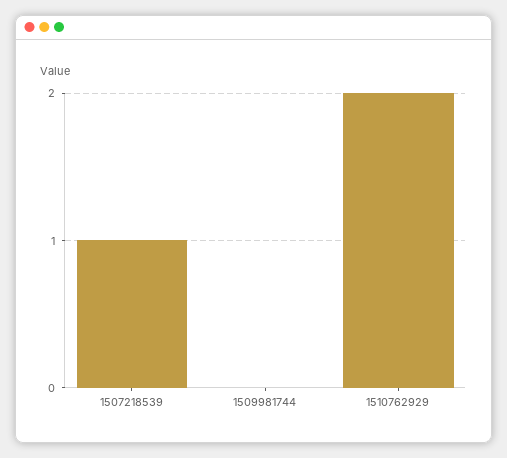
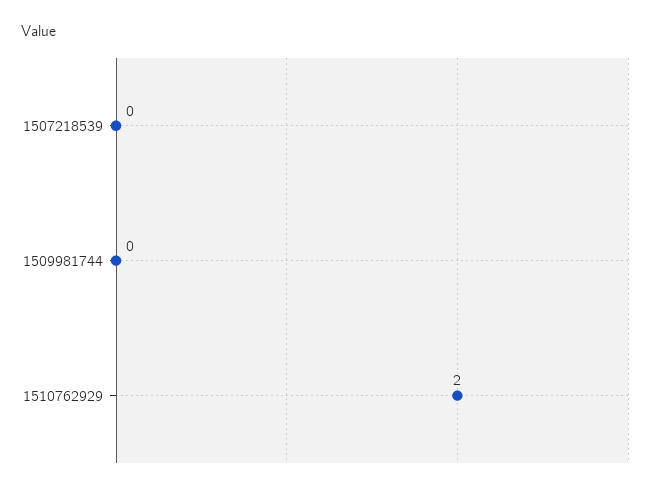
1507218539: 1 -> 0

